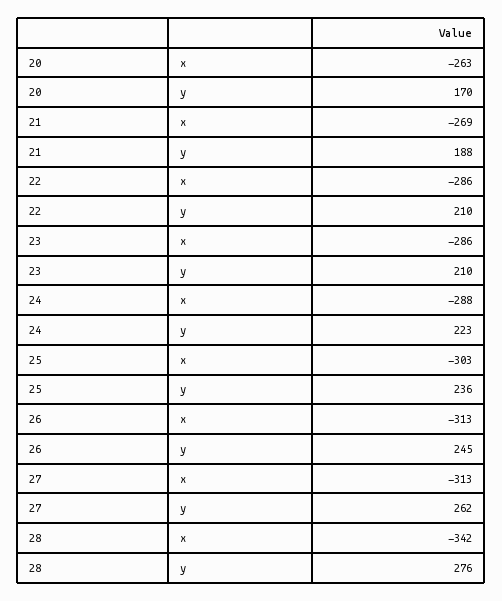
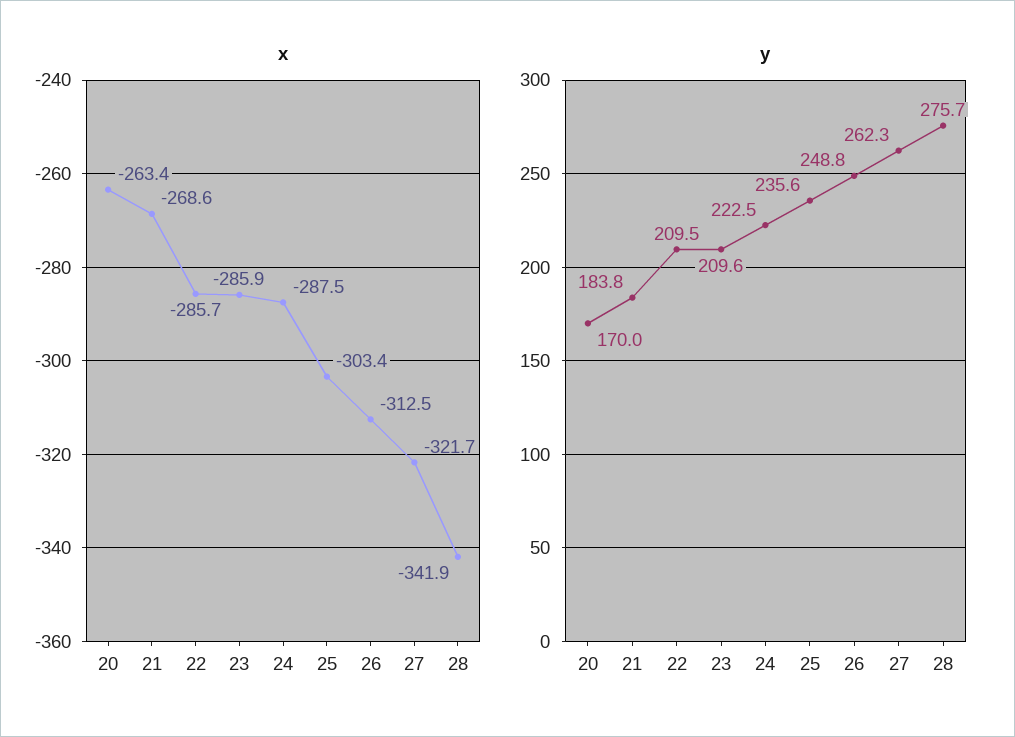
y, 21: 188 -> 183.8
y, 26: 245 -> 248.8
x, 27: -313 -> -321.7

